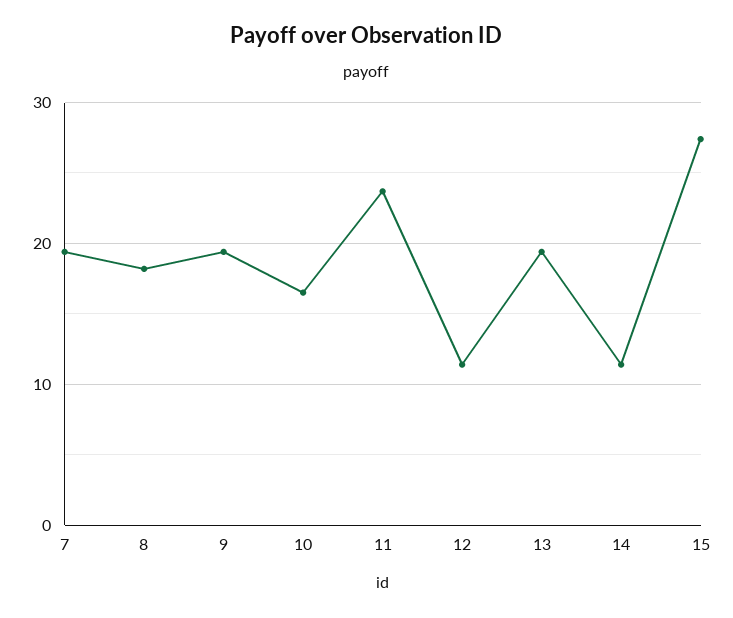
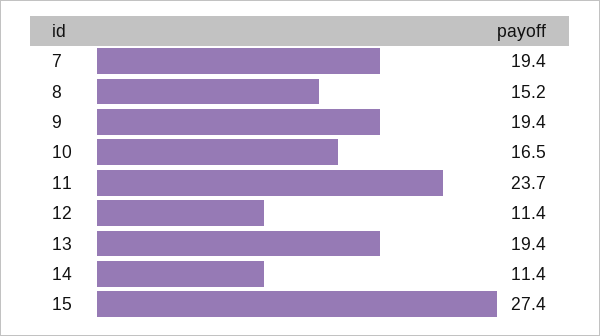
8: 18 -> 15.2

